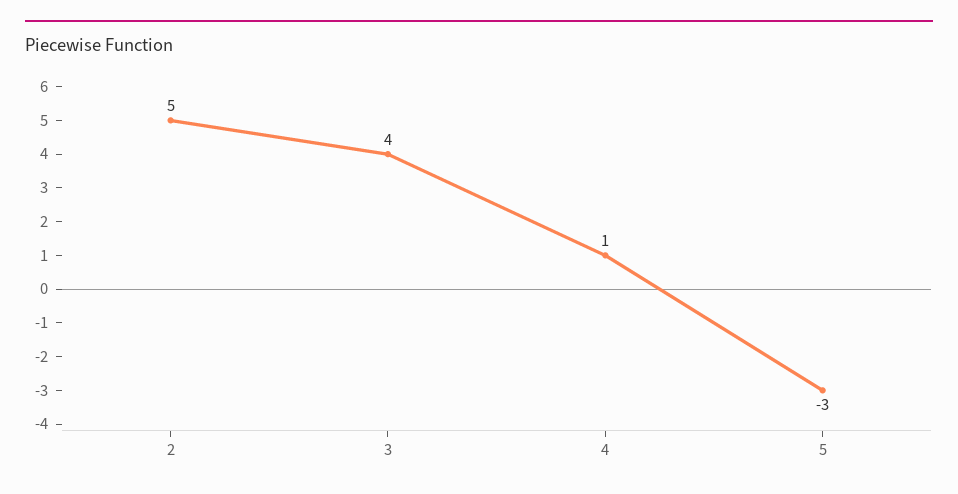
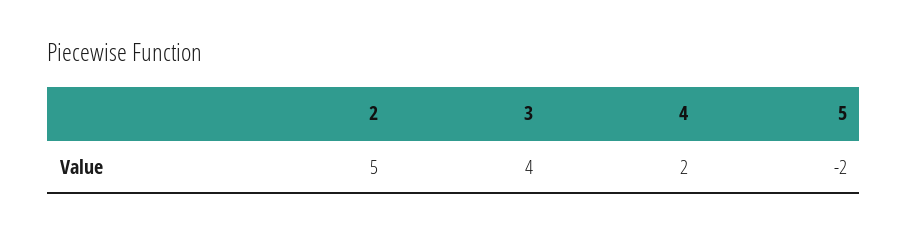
4: 1 -> 2
5: -3 -> -2

